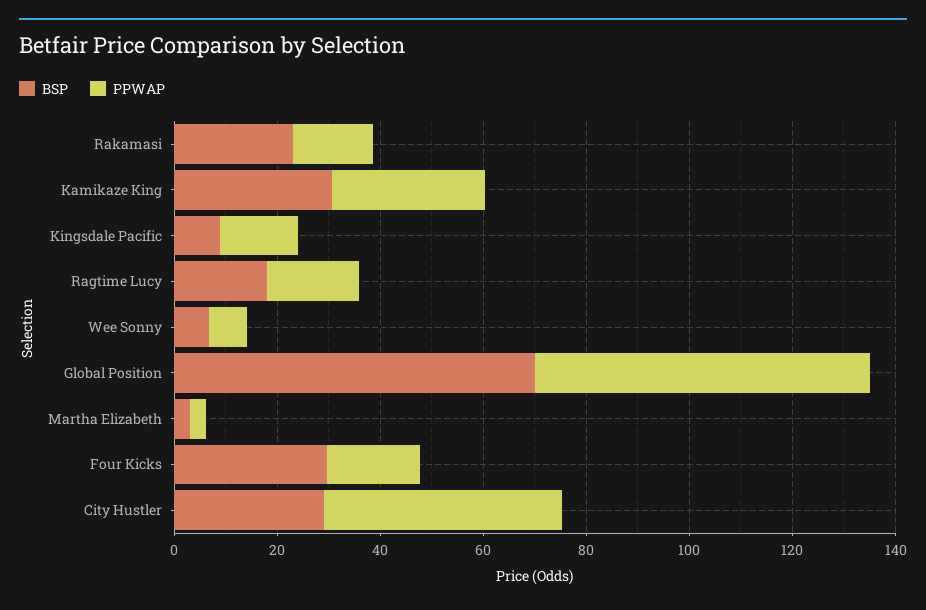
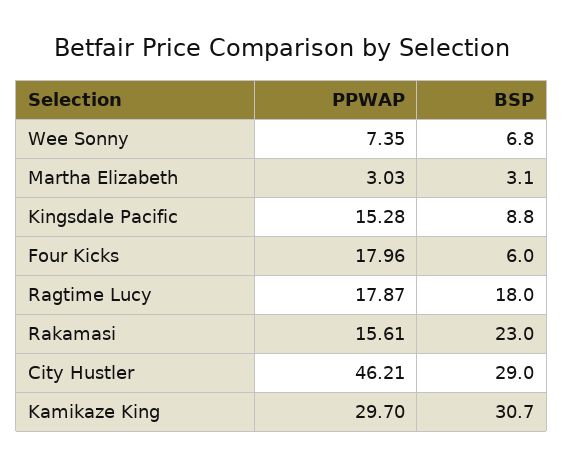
BSP, Global Position: 70 -> none
PPWAP, Global Position: 65 -> none
BSP, Four Kicks: 30 -> 6

